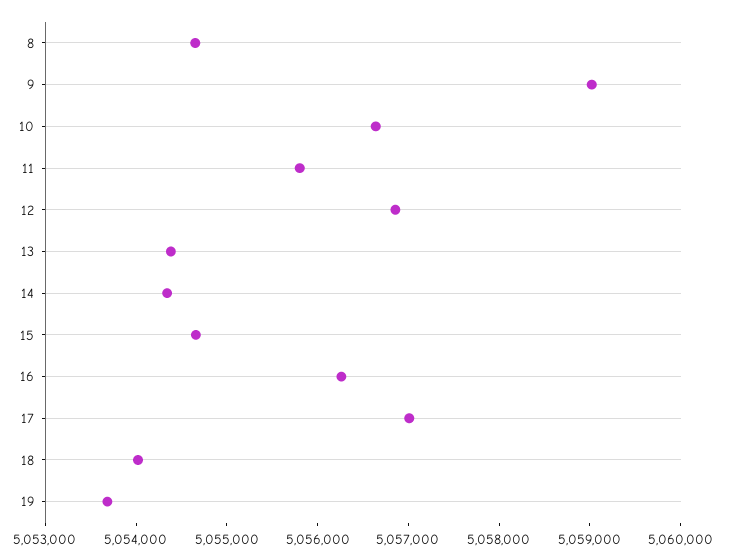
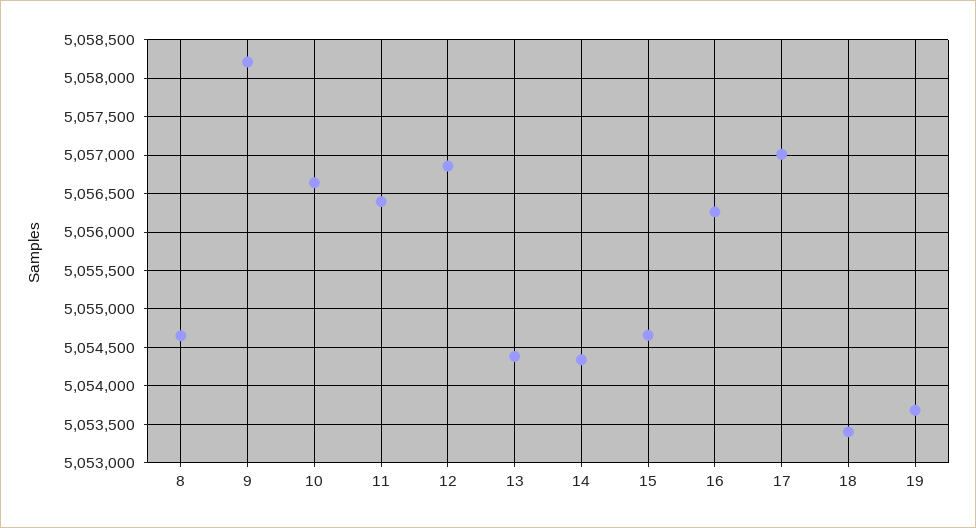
9: 5059000 -> 5058200
11: 5055800 -> 5056400
18: 5054000 -> 5053400

